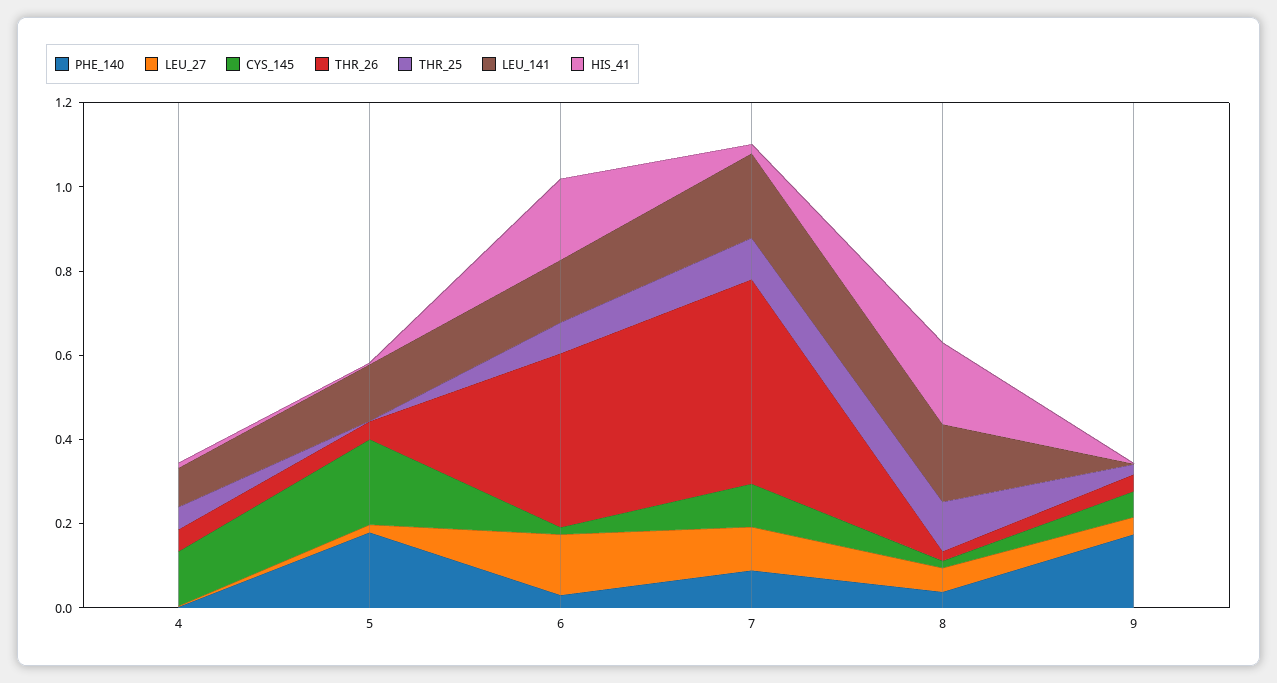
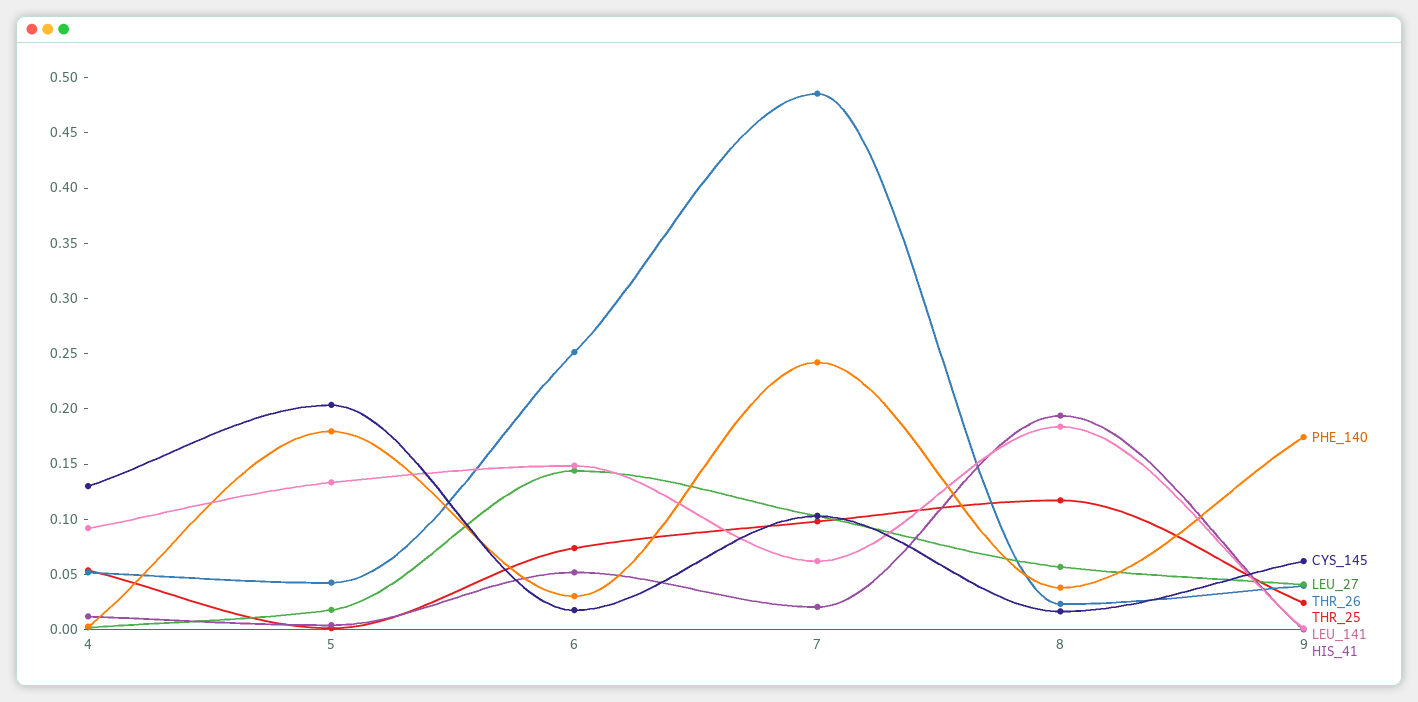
THR_26, 6: 0.4 -> 0.25
HIS_41, 6: 0.2 -> 0.05
PHE_140, 7: 0.1 -> 0.24
LEU_141, 7: 0.2 -> 0.06

